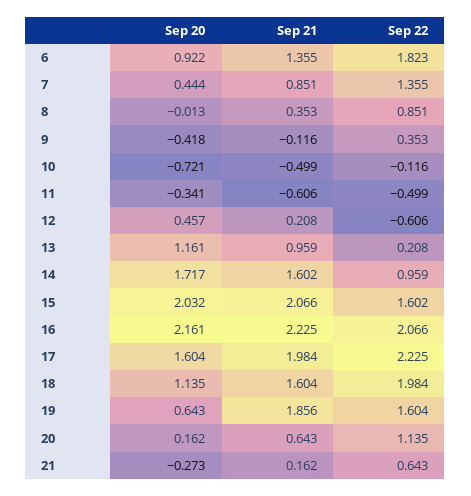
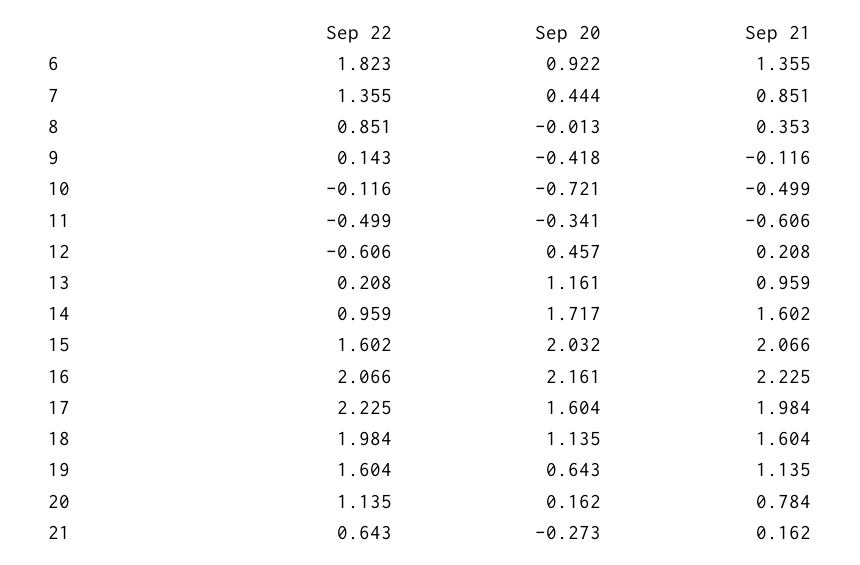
Sep 22, 9: 0.353 -> 0.143
Sep 21, 19: 1.856 -> 1.135
Sep 21, 20: 0.643 -> 0.784

